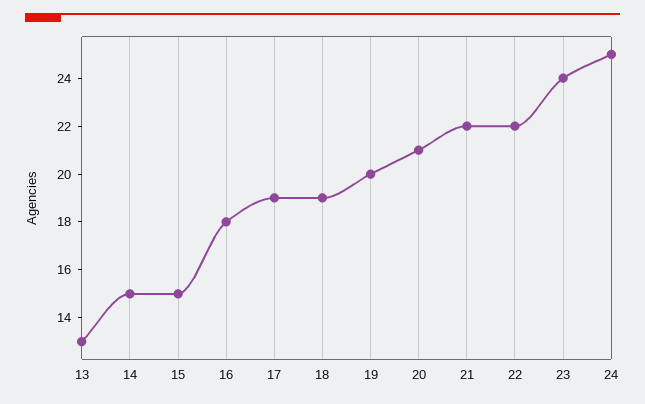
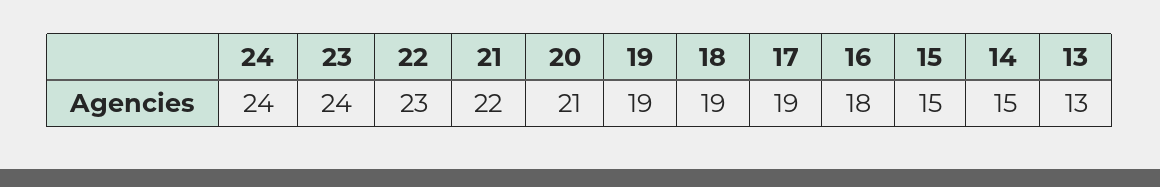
19: 20 -> 19
22: 22 -> 23
24: 25 -> 24

